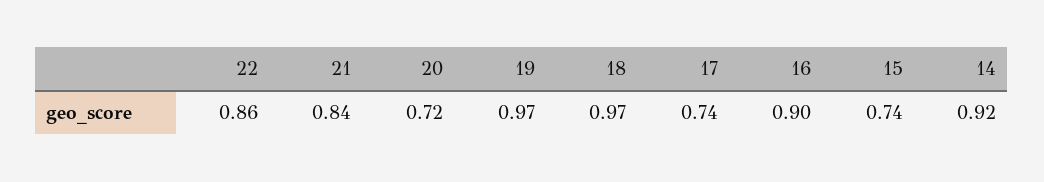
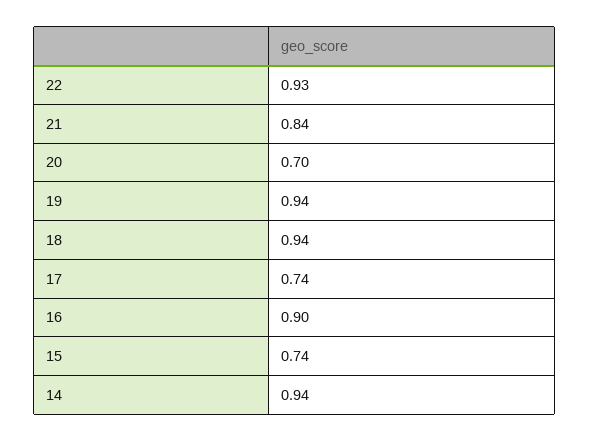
22: 0.86 -> 0.93
20: 0.72 -> 0.7
19: 0.97 -> 0.94
18: 0.97 -> 0.94
14: 0.92 -> 0.94

